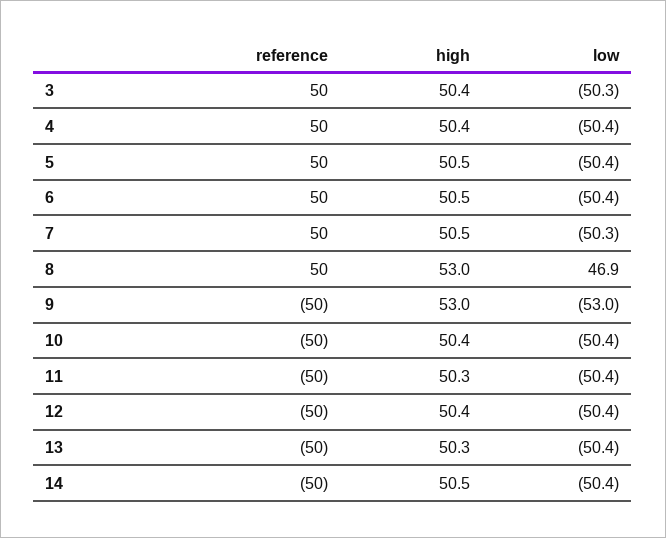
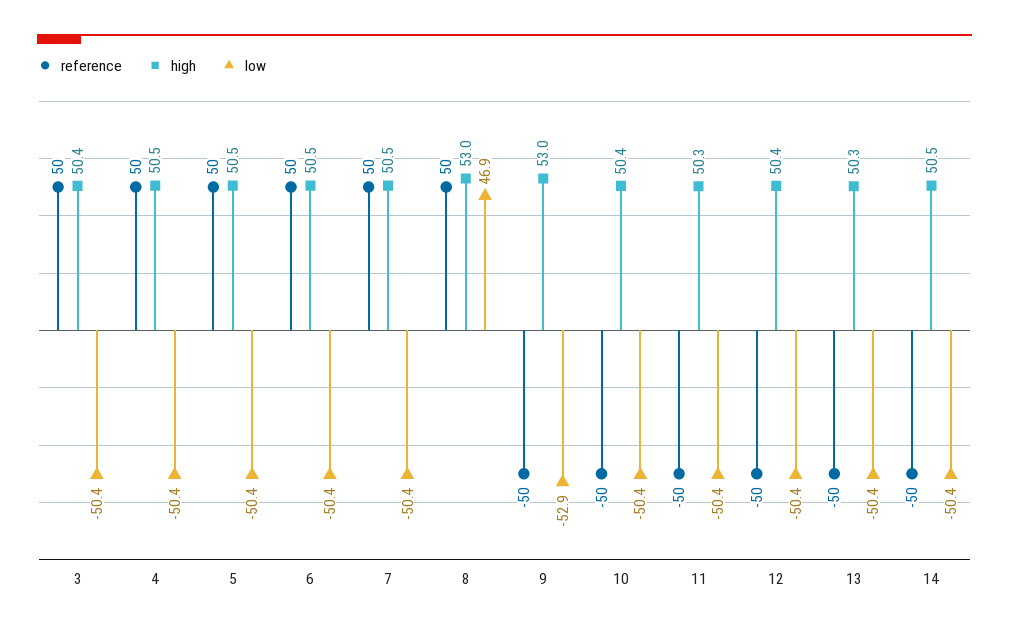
low, 3: -50.3 -> -50.4
high, 4: 50.4 -> 50.5
low, 7: -50.3 -> -50.4
low, 9: -53 -> -52.9

